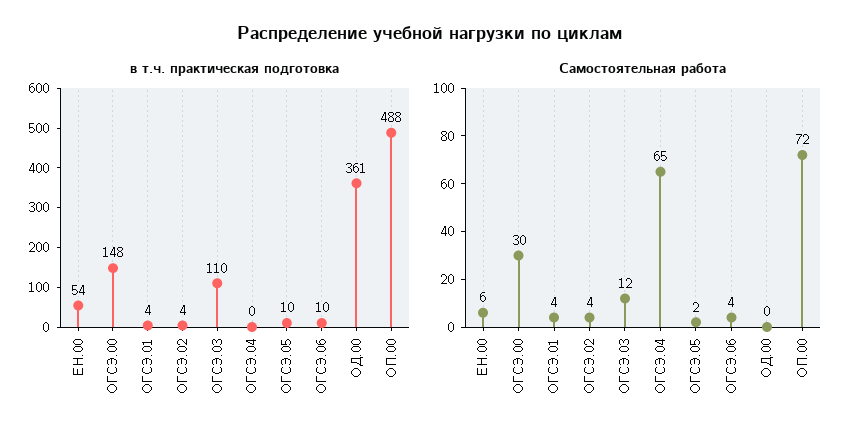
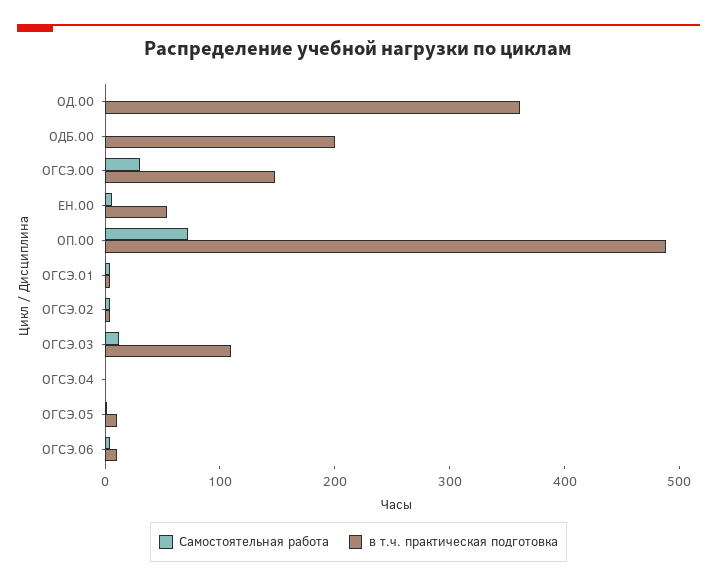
Самостоятельная работа, ОГСЭ.04: 65 -> 0
Самостоятельная работа, ОДБ.00: none -> 0
в т.ч. практическая подготовка, ОДБ.00: none -> 200

